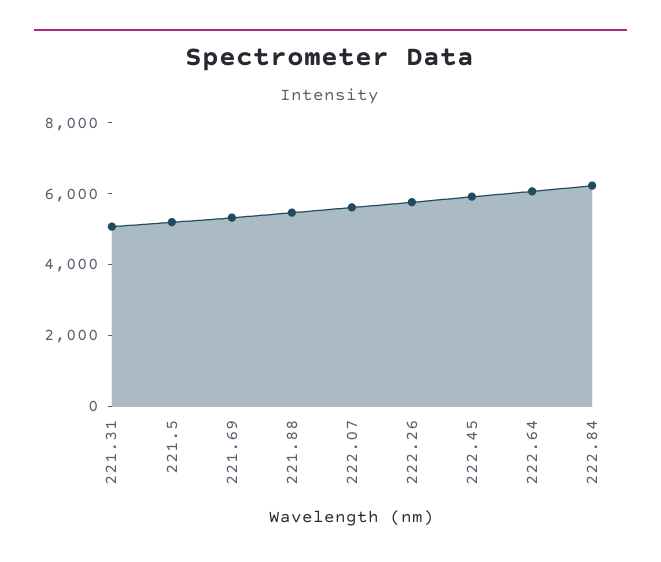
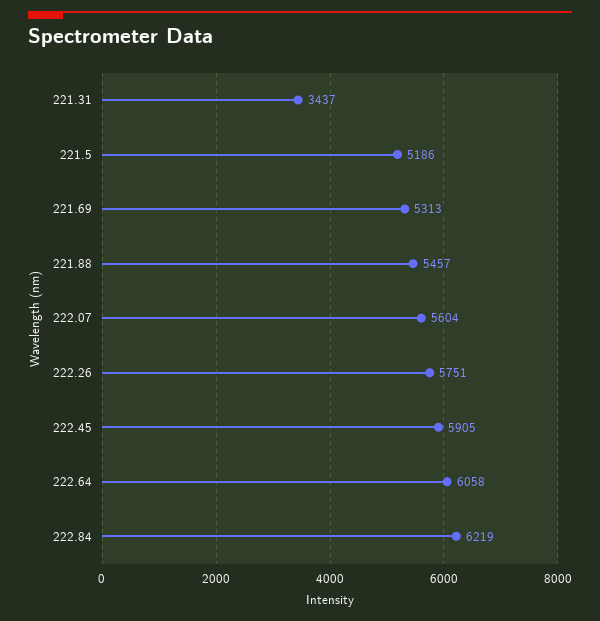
221.31: 5000 -> 3437

